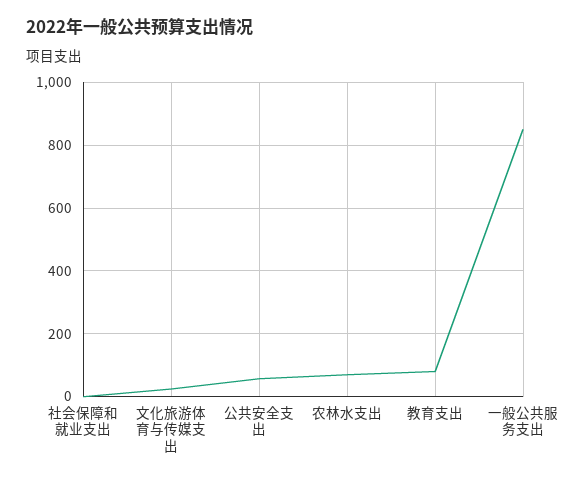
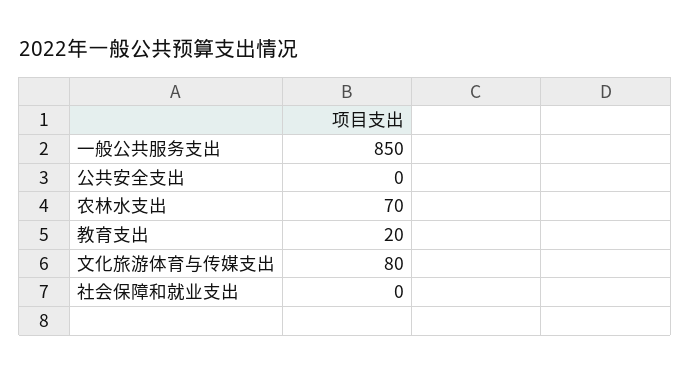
文化旅游体育与传媒支出: 20 -> 80
公共安全支出: 60 -> 0
教育支出: 80 -> 20

